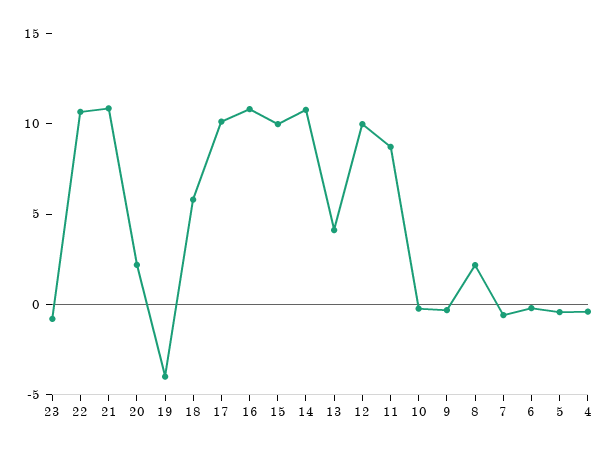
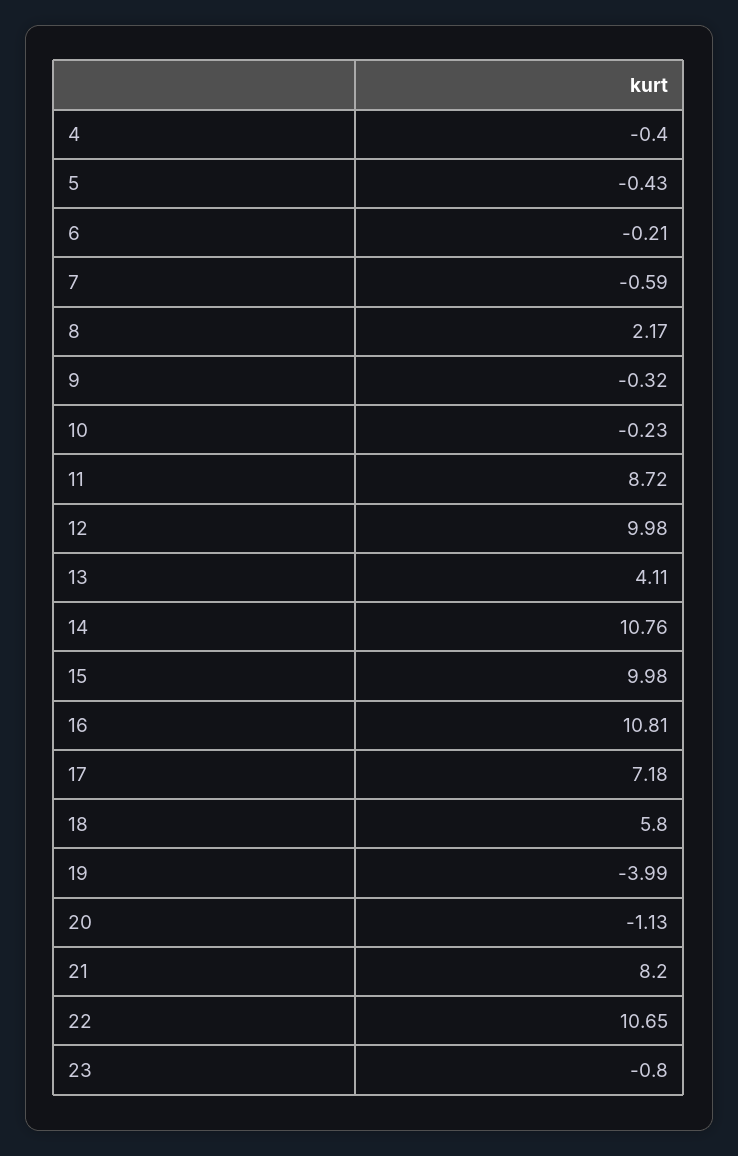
21: 11 -> 8.2
20: 2 -> -1.13
17: 10 -> 7.18

